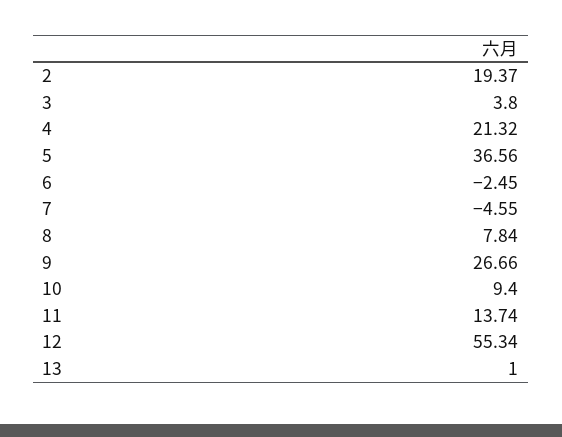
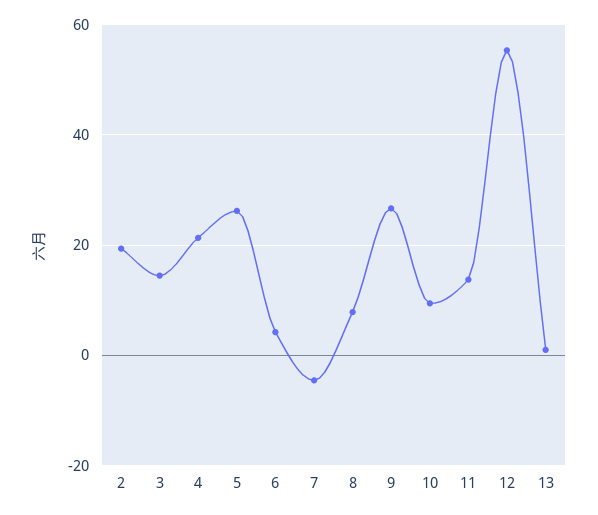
3: 3.8 -> 14
5: 36.56 -> 26
6: -2.45 -> 4

